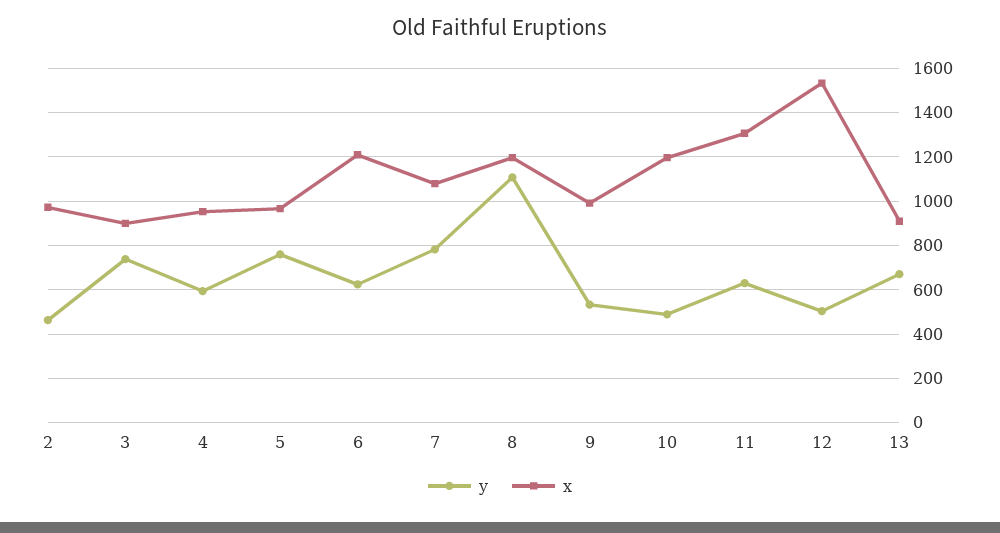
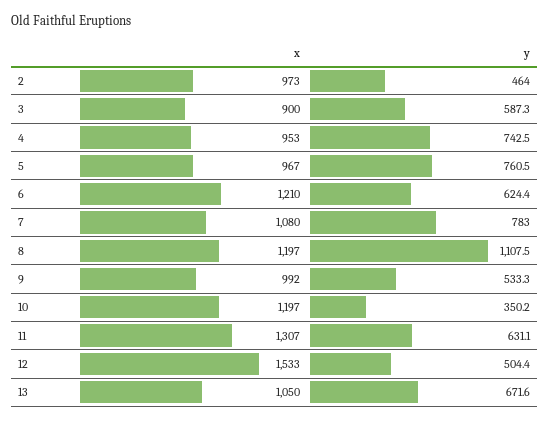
y, 3: 750 -> 587.3
y, 4: 600 -> 742.5
y, 10: 500 -> 350.2
x, 13: 900 -> 1050

